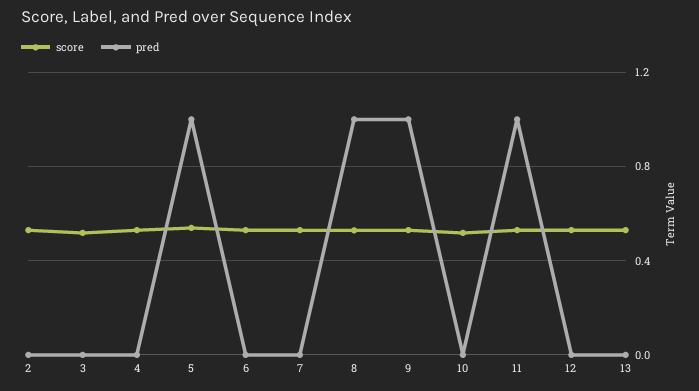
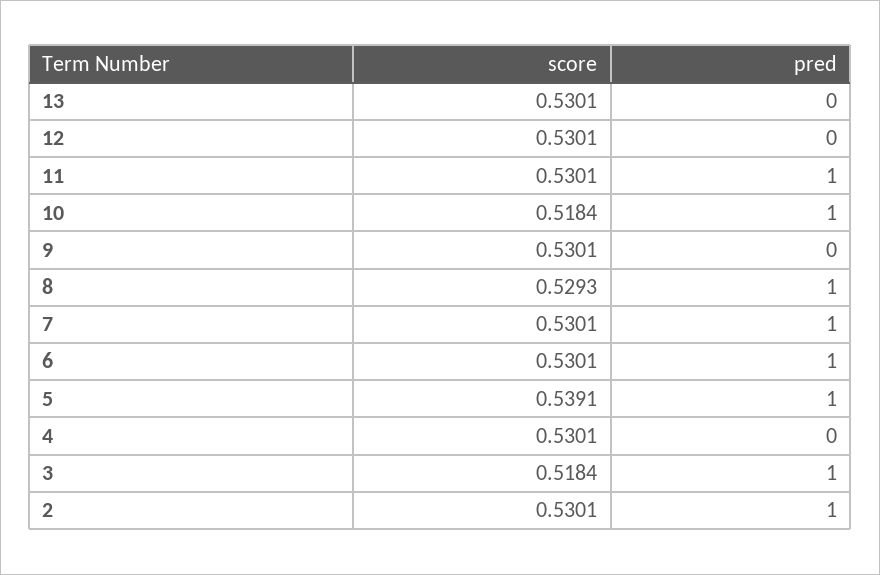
pred, 2: 0 -> 1
pred, 3: 0 -> 1
pred, 6: 0 -> 1
pred, 7: 0 -> 1
pred, 9: 1 -> 0
pred, 10: 0 -> 1

